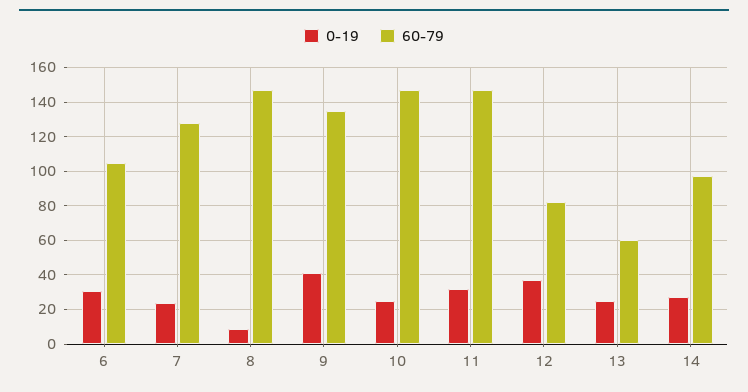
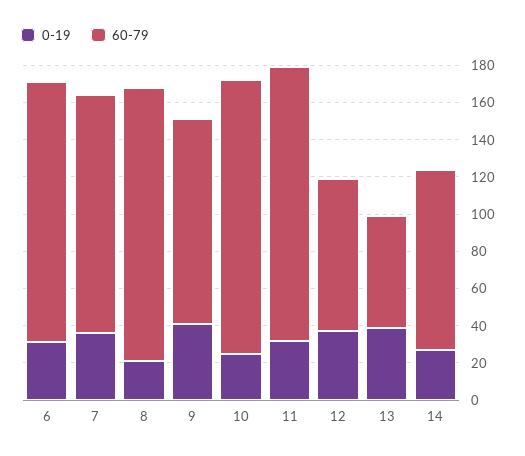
60-79, 6: 105 -> 140
0-19, 7: 25 -> 35
0-19, 8: 10 -> 20
60-79, 9: 135 -> 110
0-19, 13: 25 -> 40

